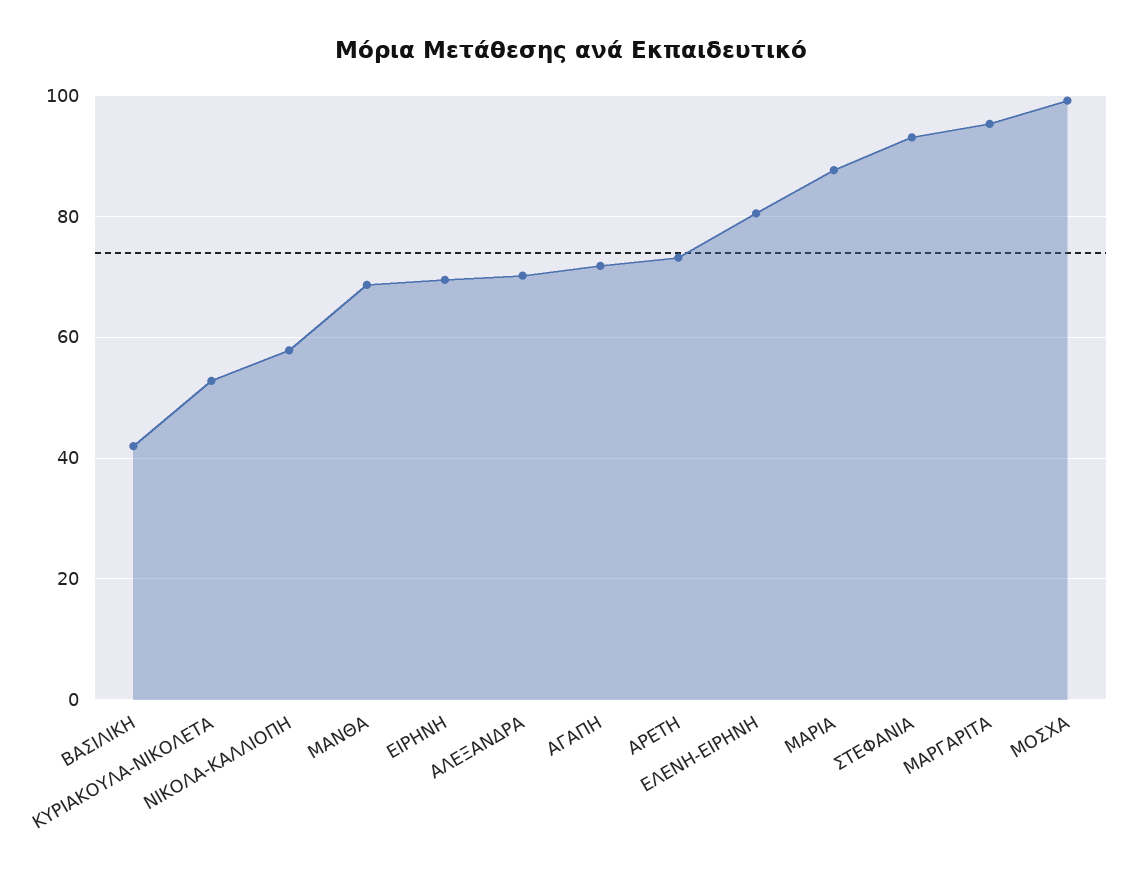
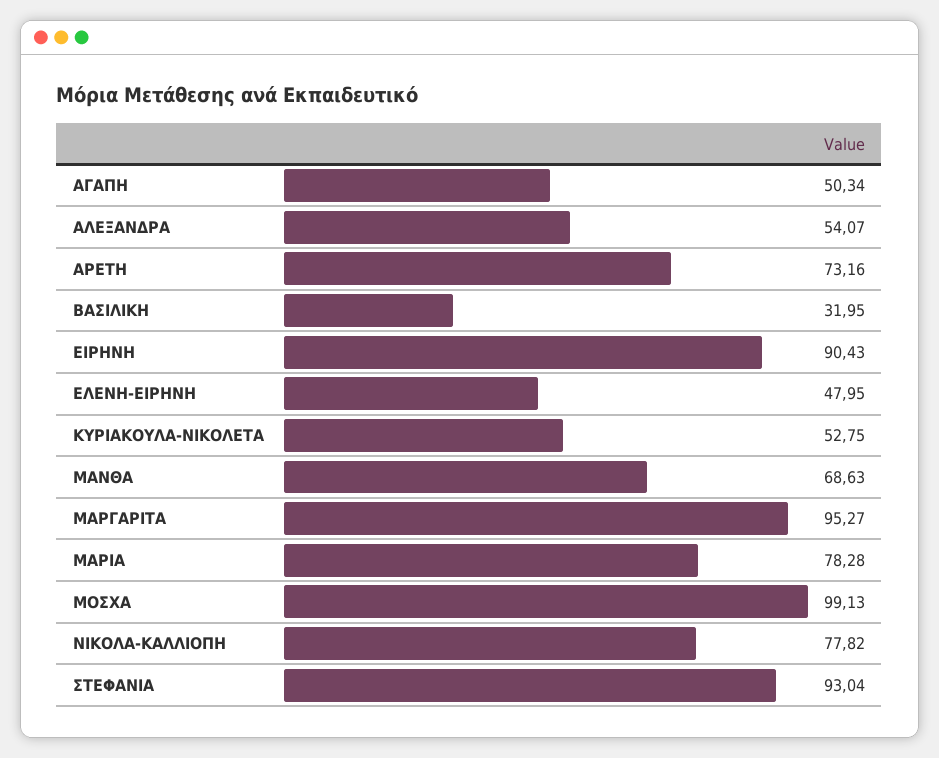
ΒΑΣΙΛΙΚΗ: 42 -> 31.95
ΝΙΚΟΛΑ-ΚΑΛΛΙΟΠΗ: 58 -> 77.82
ΕΙΡΗΝΗ: 70 -> 90.43
ΑΛΕΞΑΝΔΡΑ: 70 -> 54.07
ΑΓΑΠΗ: 72 -> 50.34
ΕΛΕΝΗ-ΕΙΡΗΝΗ: 80 -> 47.95
ΜΑΡΙΑ: 88 -> 78.28

